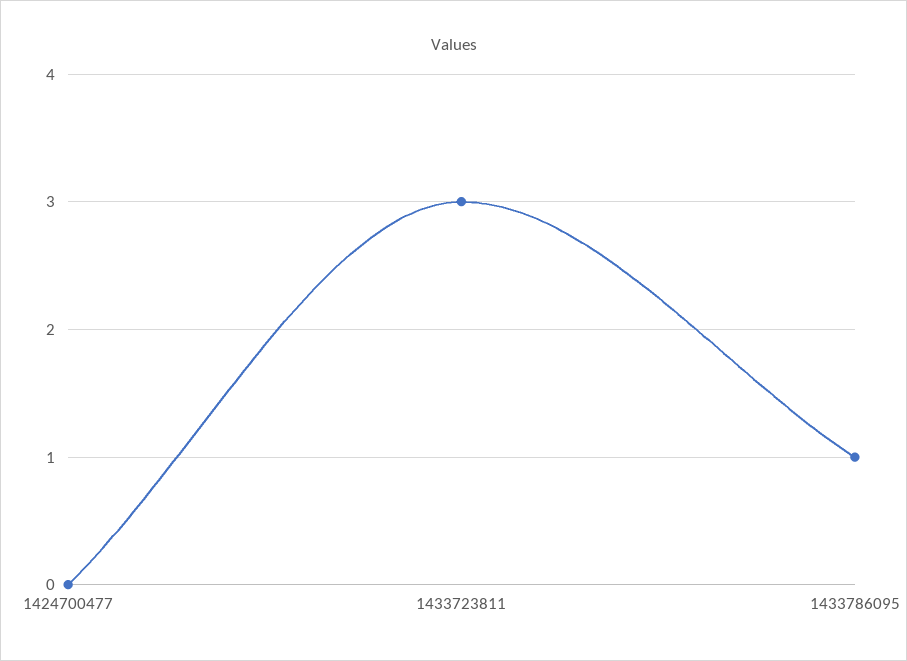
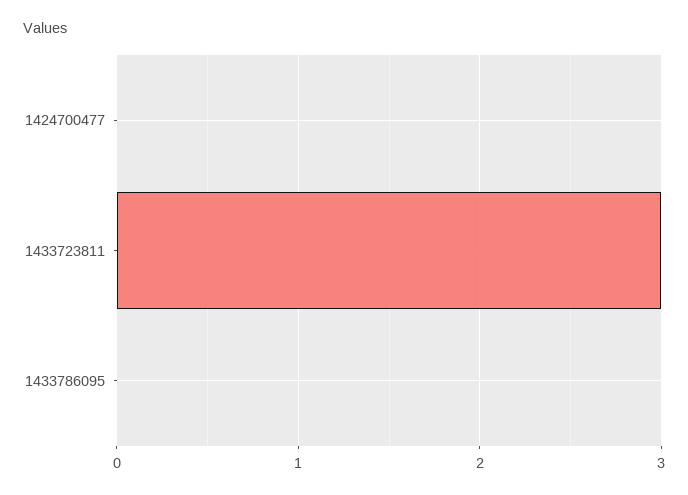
1433786095: 1 -> 0

